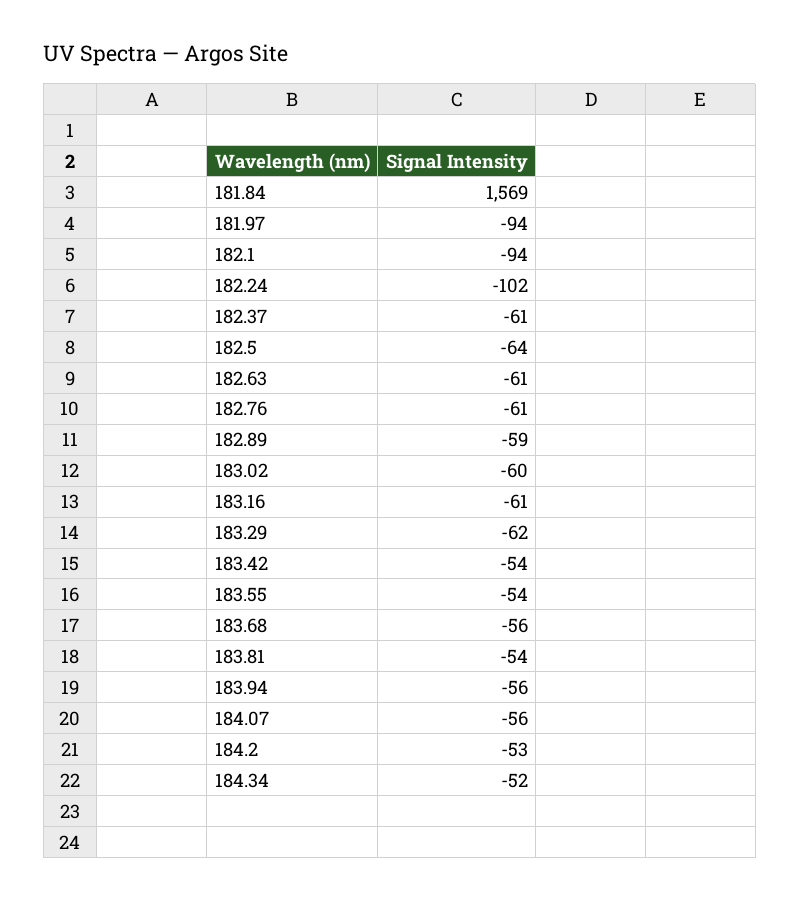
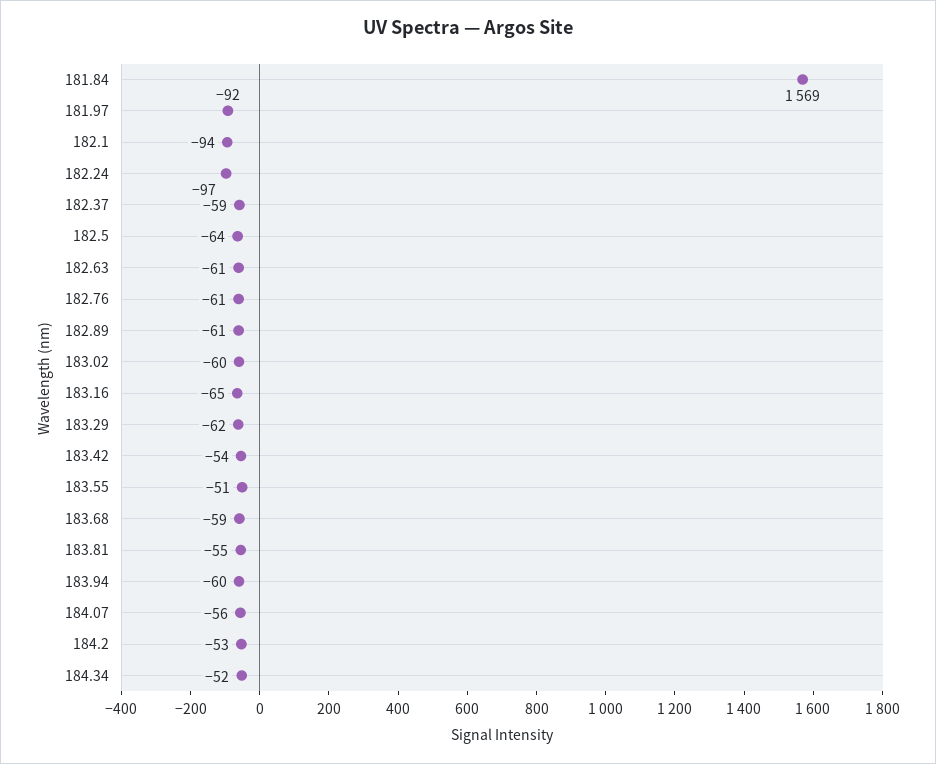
181.97: -94 -> -92
182.24: -102 -> -97
182.37: -61 -> -59
182.89: -59 -> -61
183.16: -61 -> -65
183.55: -54 -> -51
183.68: -56 -> -59
183.81: -54 -> -55
183.94: -56 -> -60

